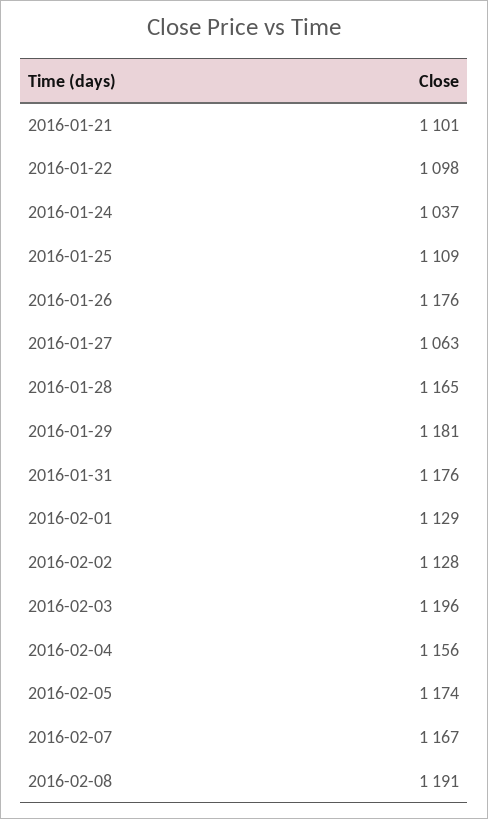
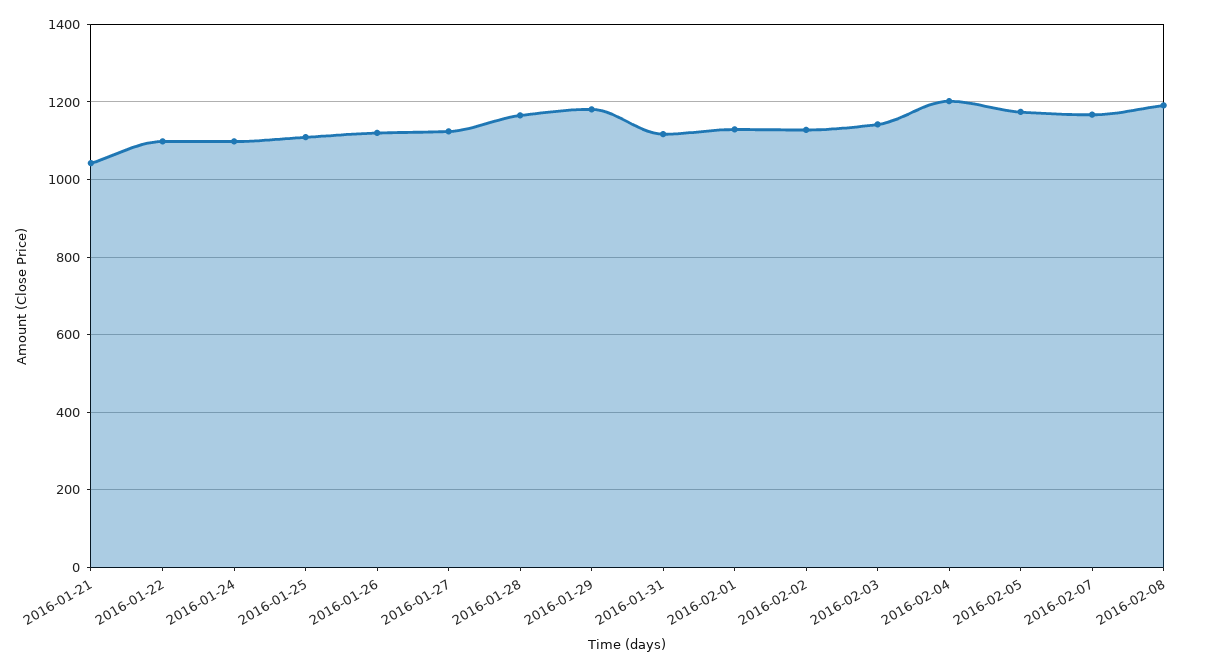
2016-01-21: 1101 -> 1040
2016-01-24: 1037 -> 1100
2016-01-26: 1176 -> 1120
2016-01-27: 1063 -> 1120
2016-01-31: 1176 -> 1120
2016-02-03: 1196 -> 1140
2016-02-04: 1156 -> 1200

